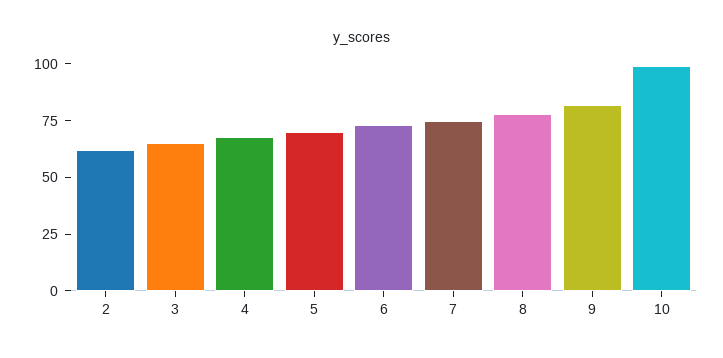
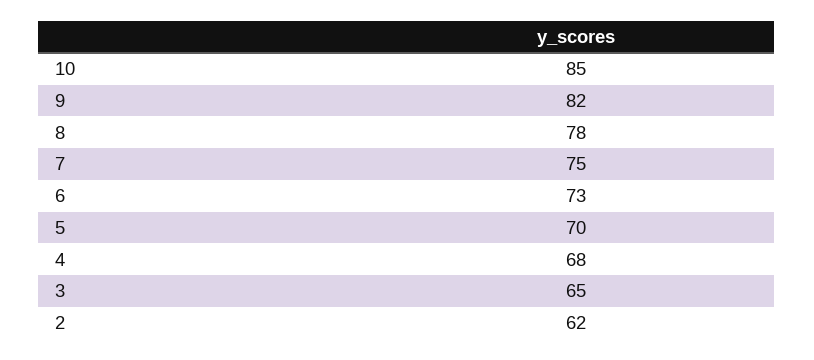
10: 100 -> 85

